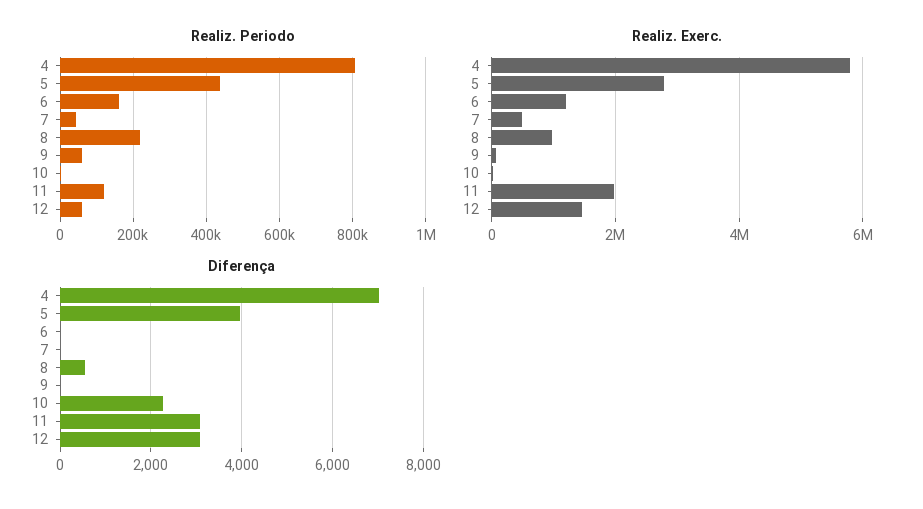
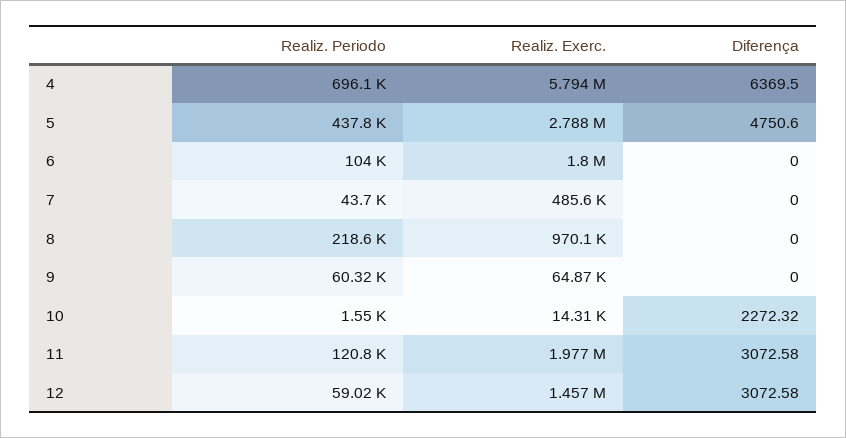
Realiz. Periodo, 4: 800000 -> 696100
Realiz. Periodo, 6: 160000 -> 104000
Realiz. Exerc., 6: 1200000 -> 1800000
Diferença, 4: 7000 -> 6369.5
Diferença, 5: 4000 -> 4750.6
Diferença, 8: 600 -> 0

